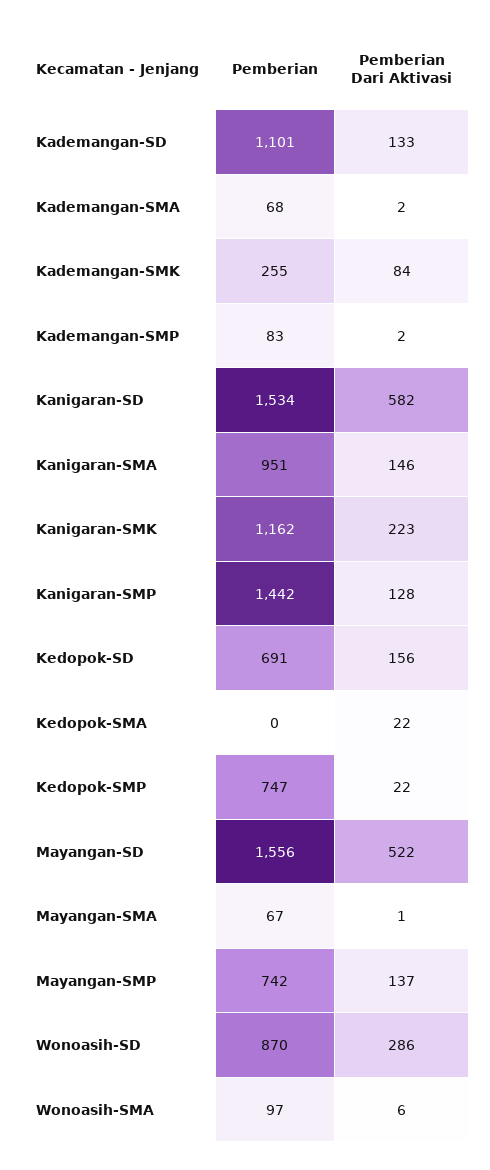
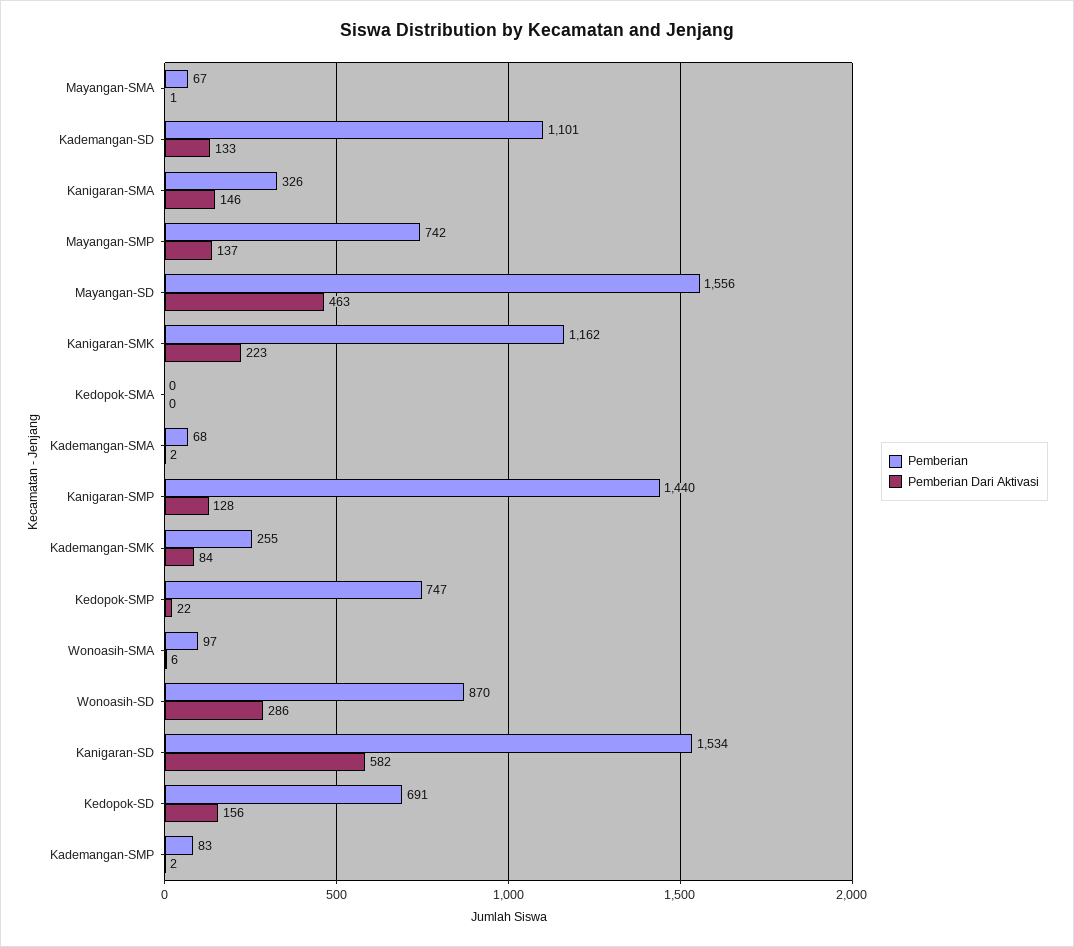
Pemberian, Kanigaran-SMA: 951 -> 326
Pemberian, Kanigaran-SMP: 1442 -> 1440
Pemberian Dari Aktivasi, Kedopok-SMA: 22 -> 0
Pemberian Dari Aktivasi, Mayangan-SD: 522 -> 463

